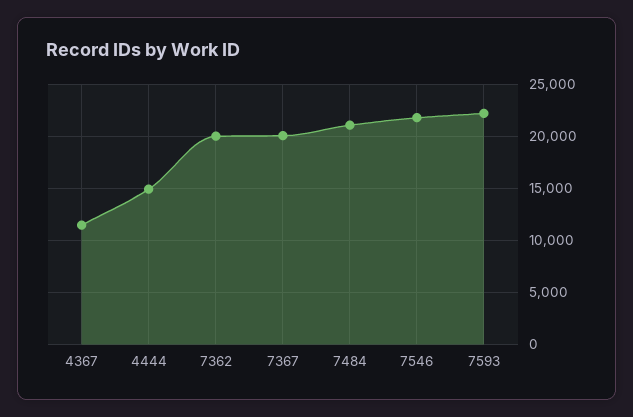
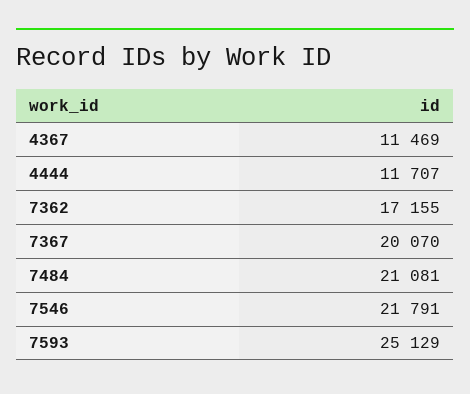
4444: 15000 -> 11707
7362: 20000 -> 17155
7593: 22000 -> 25129

